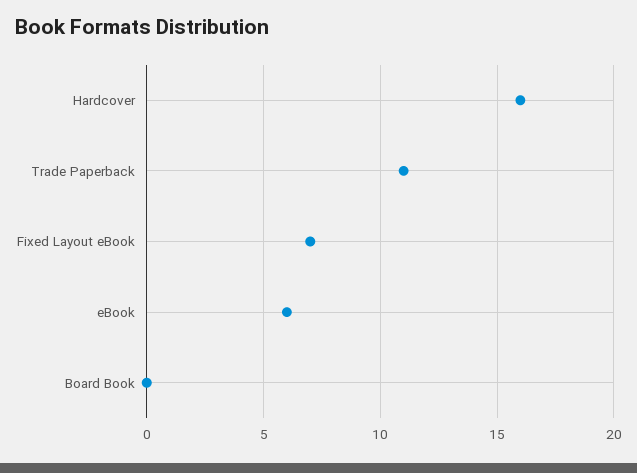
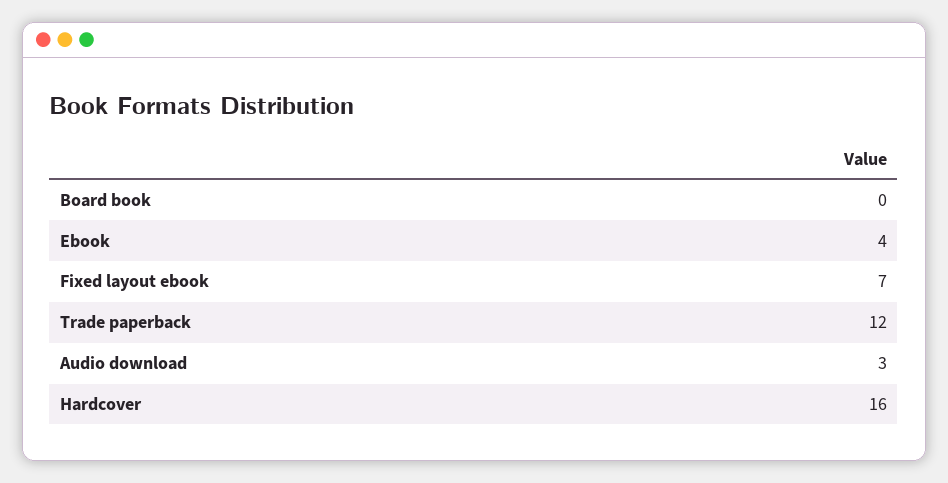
Trade Paperback: 11 -> 12
eBook: 6 -> 4
Audio download: none -> 3

